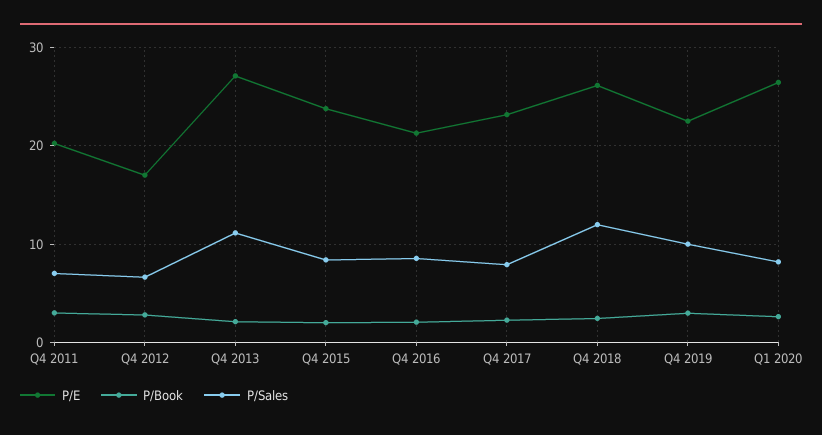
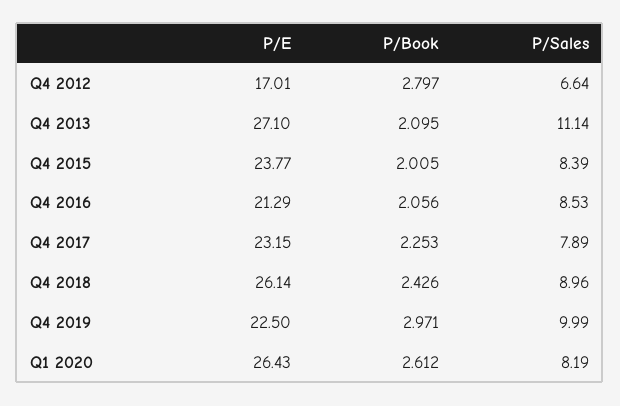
P/E, Q4 2011: 20 -> none
P/Book, Q4 2011: 3 -> none
P/Sales, Q4 2011: 7 -> none
P/Sales, Q4 2018: 12 -> 8.96

